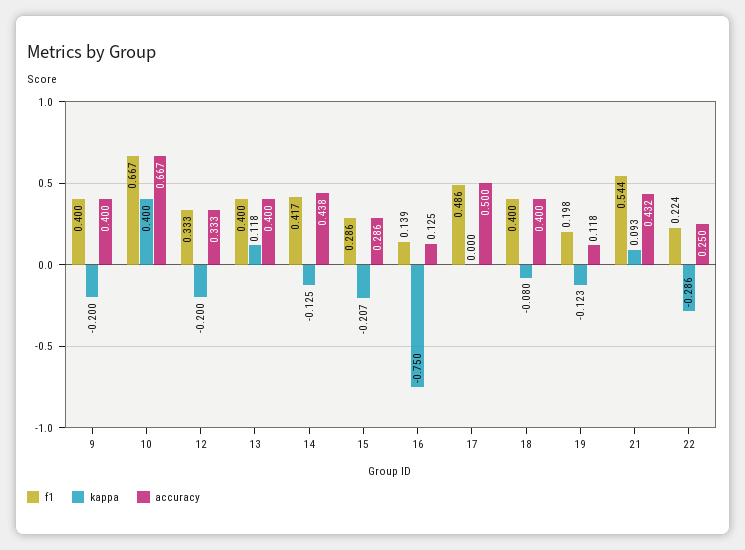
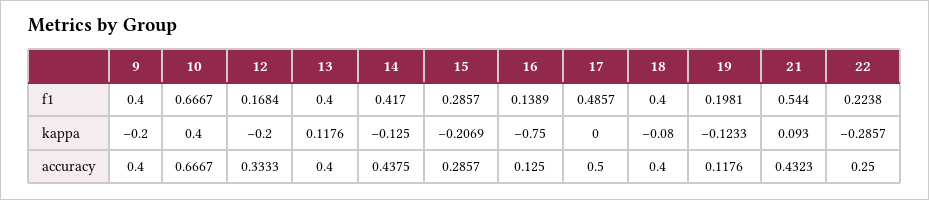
f1, 12: 0.333 -> 0.1684

